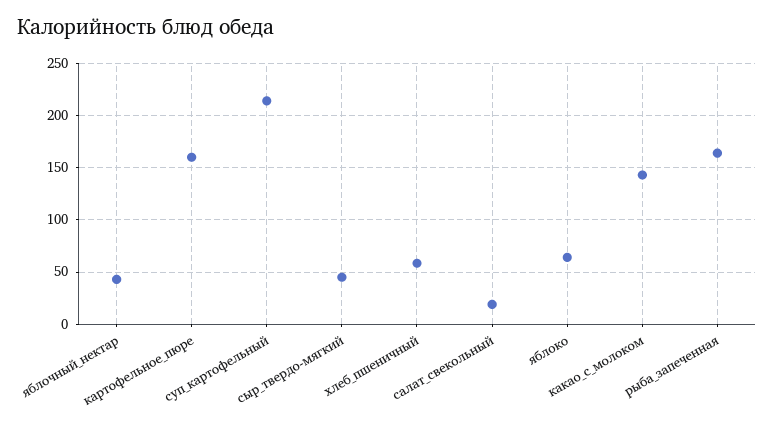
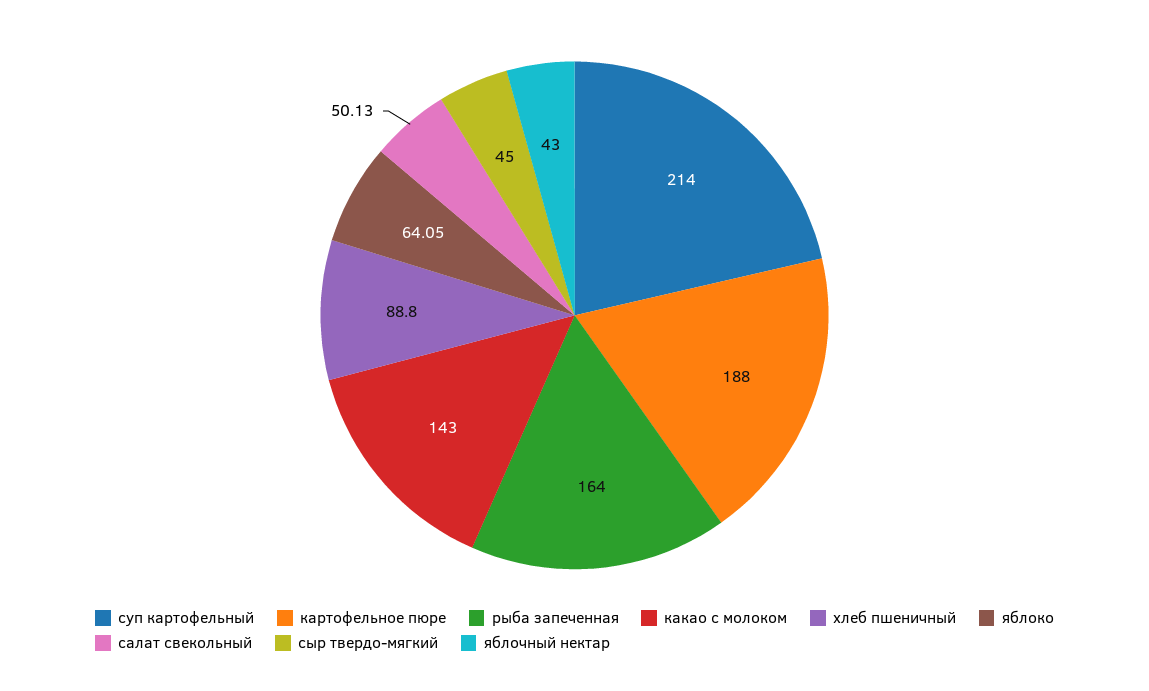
картофельное_пюре: 160 -> 188
хлеб_пшеничный: 60 -> 88.8
салат_свекольный: 20 -> 50.13

